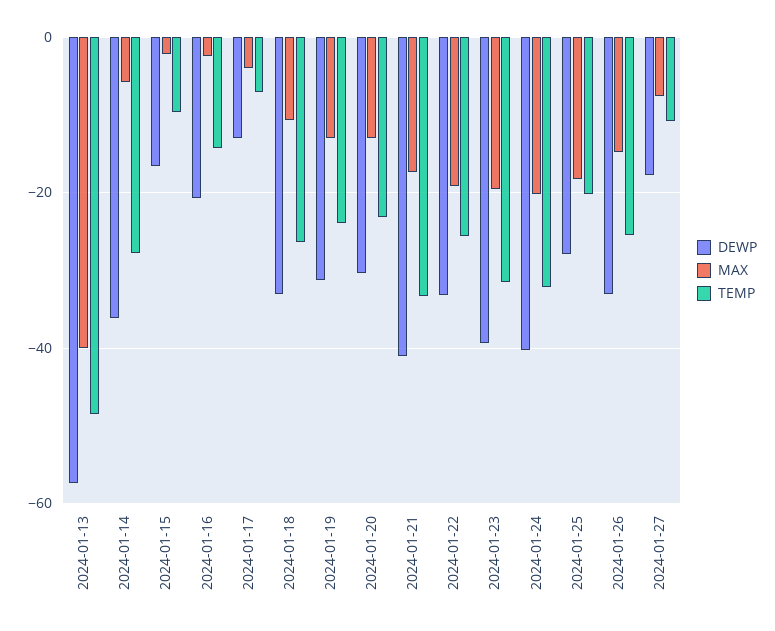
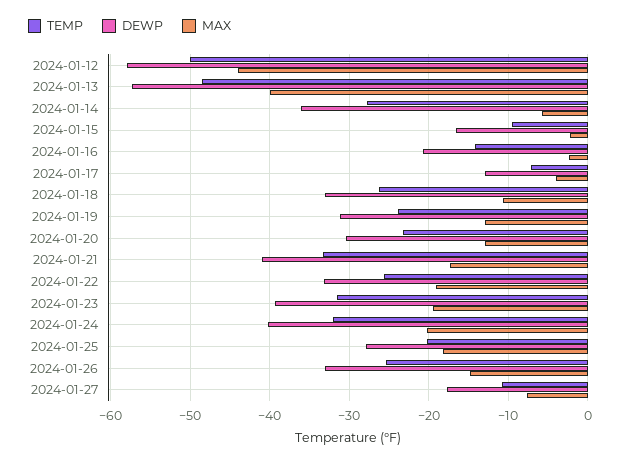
TEMP, 2024-01-12: none -> -50
DEWP, 2024-01-12: none -> -58
MAX, 2024-01-12: none -> -44

